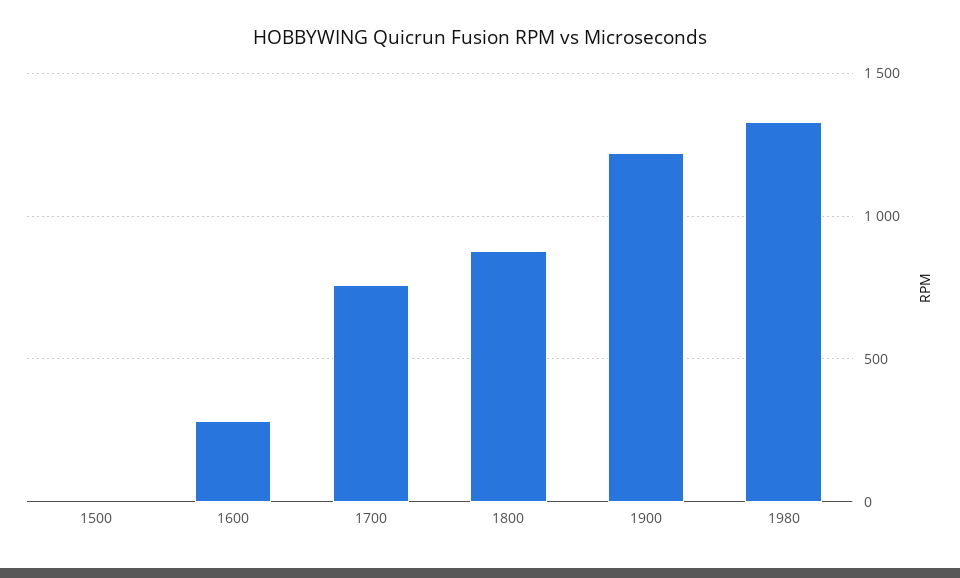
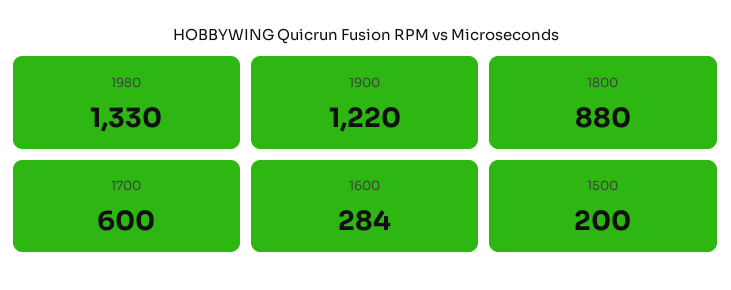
1500: 0 -> 200
1700: 750 -> 600

